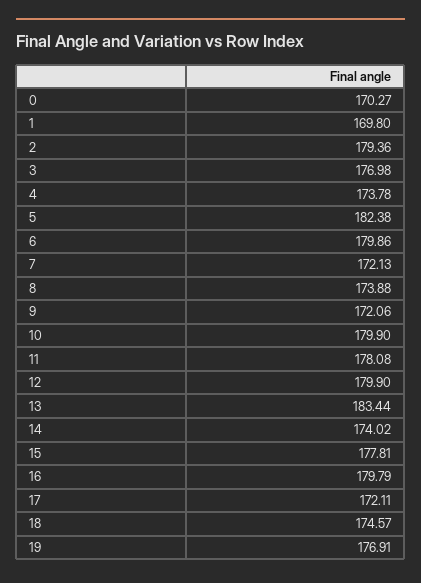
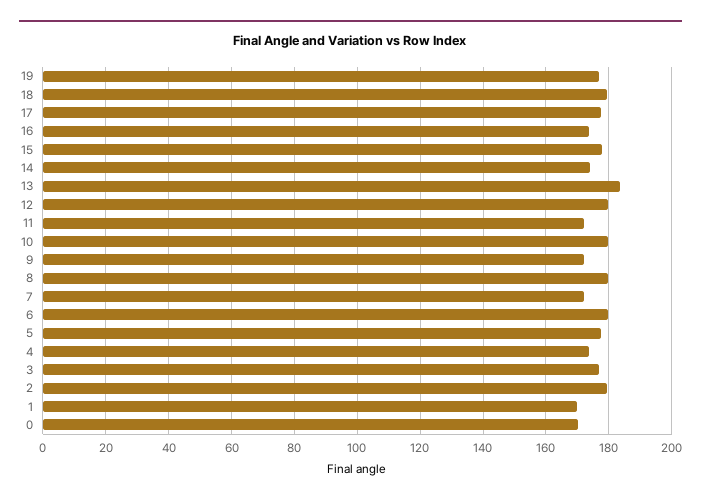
5: 182.38 -> 178
8: 173.88 -> 180
11: 178.08 -> 172
16: 179.79 -> 174
17: 172.11 -> 178
18: 174.57 -> 180

